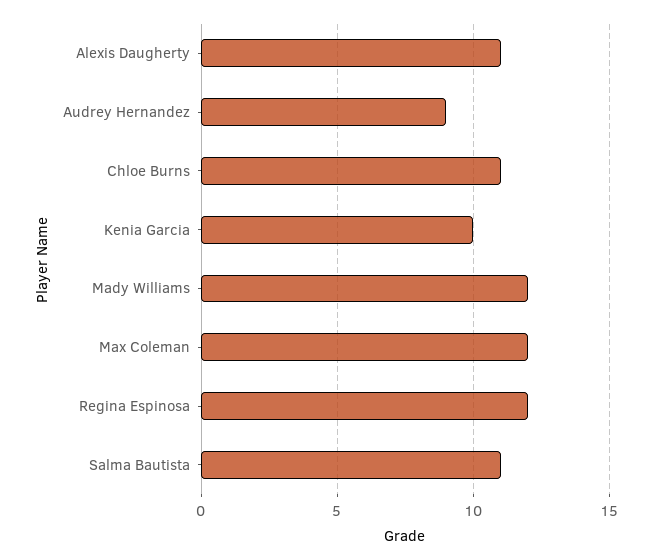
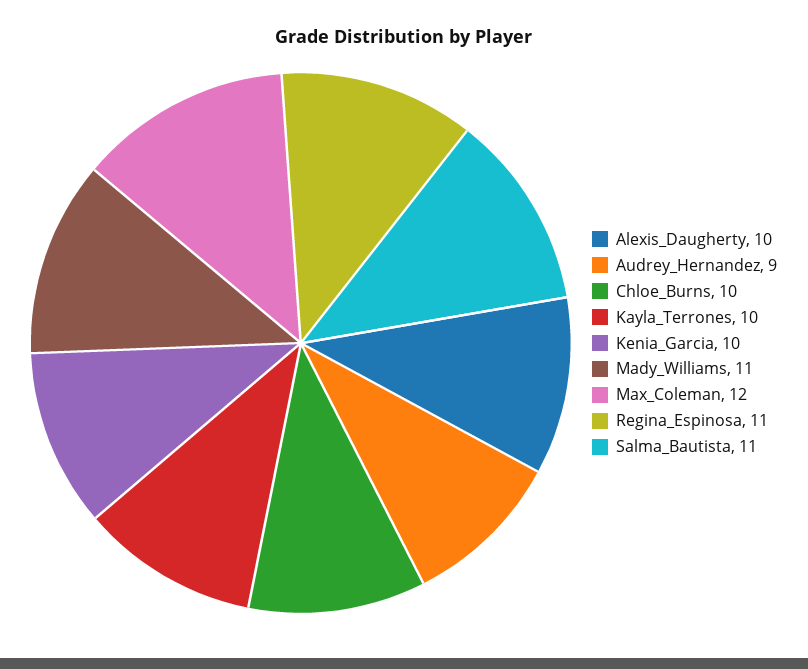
Alexis Daugherty: 11 -> 10
Chloe Burns: 11 -> 10
Mady Williams: 12 -> 11
Regina Espinosa: 12 -> 11
Kayla_Terrones: none -> 10

